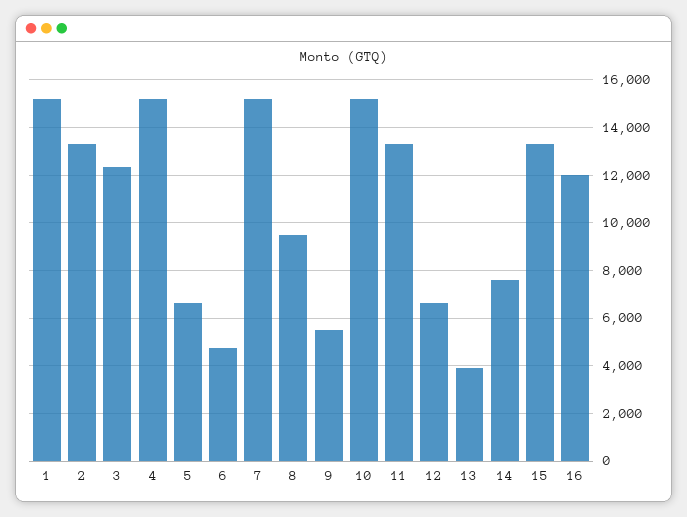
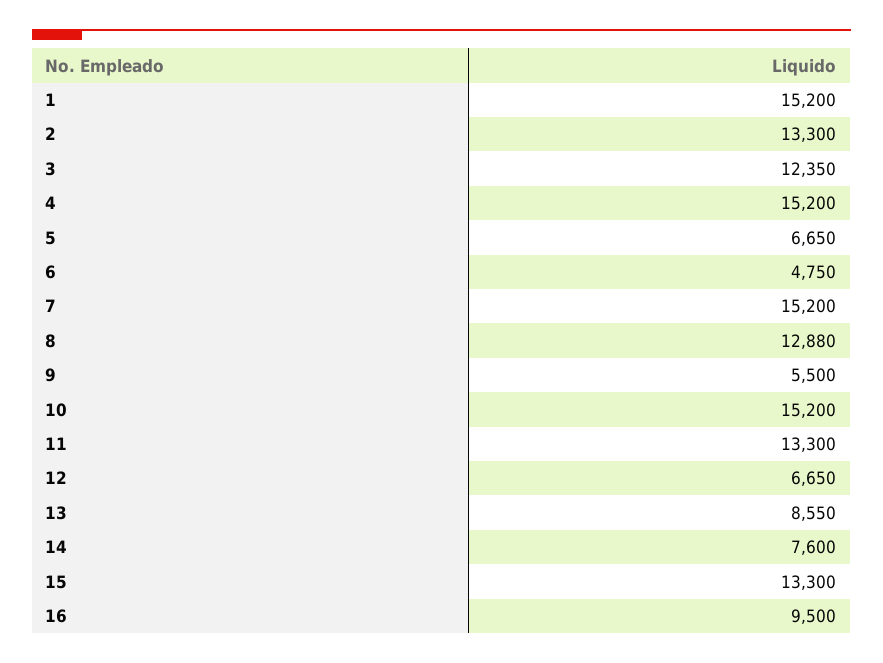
8: 9500 -> 12880
13: 4000 -> 8550
16: 12000 -> 9500

